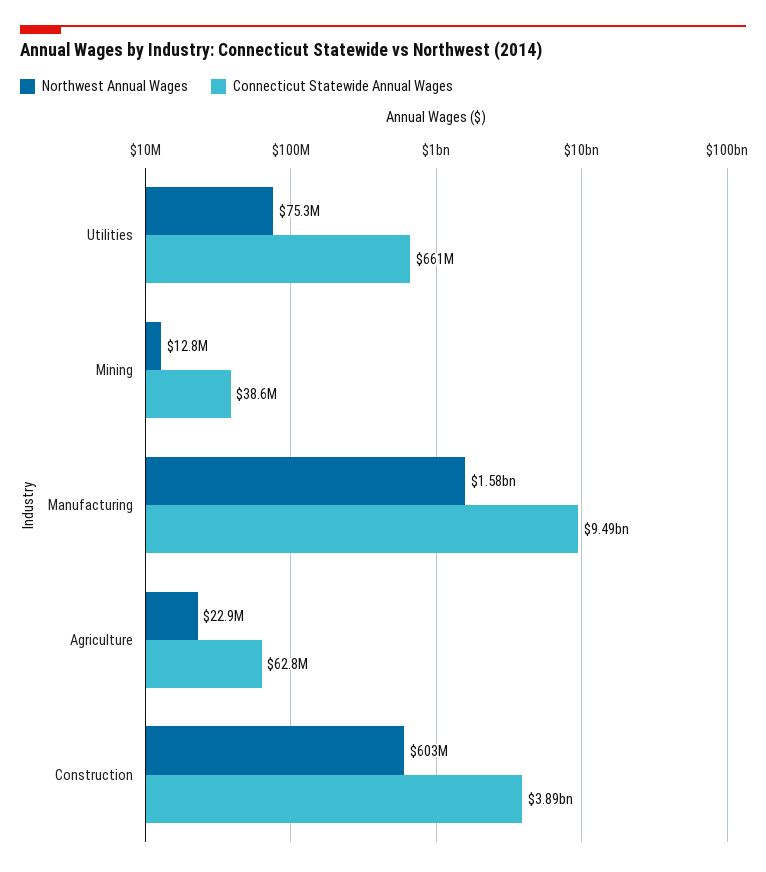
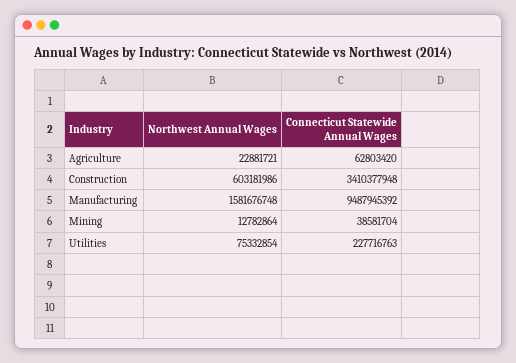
Connecticut Statewide Annual Wages, Utilities: 661000000 -> 227716763
Connecticut Statewide Annual Wages, Construction: 3890000000 -> 3410377948

